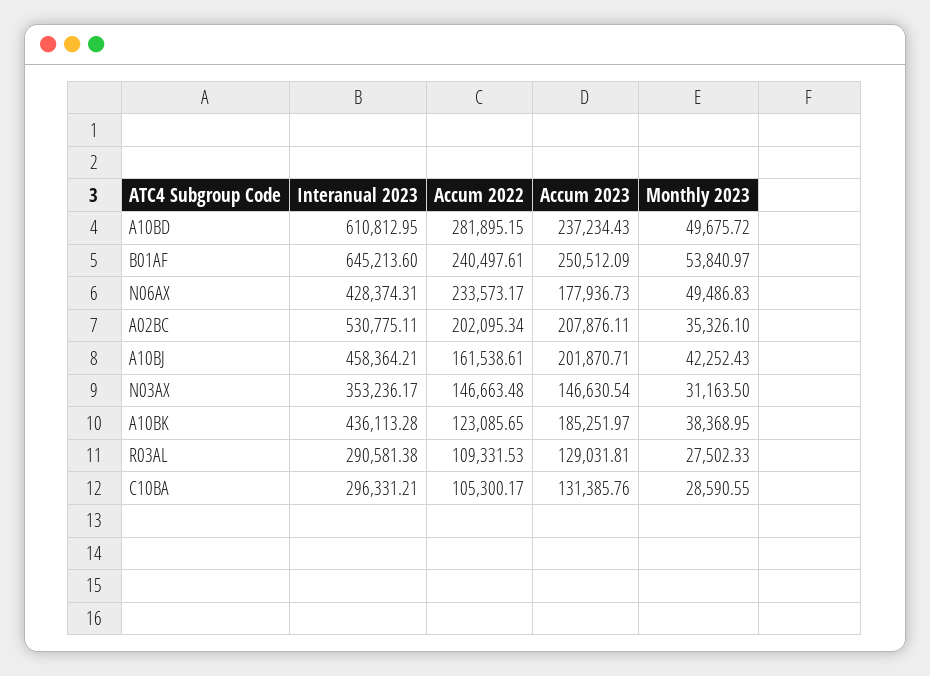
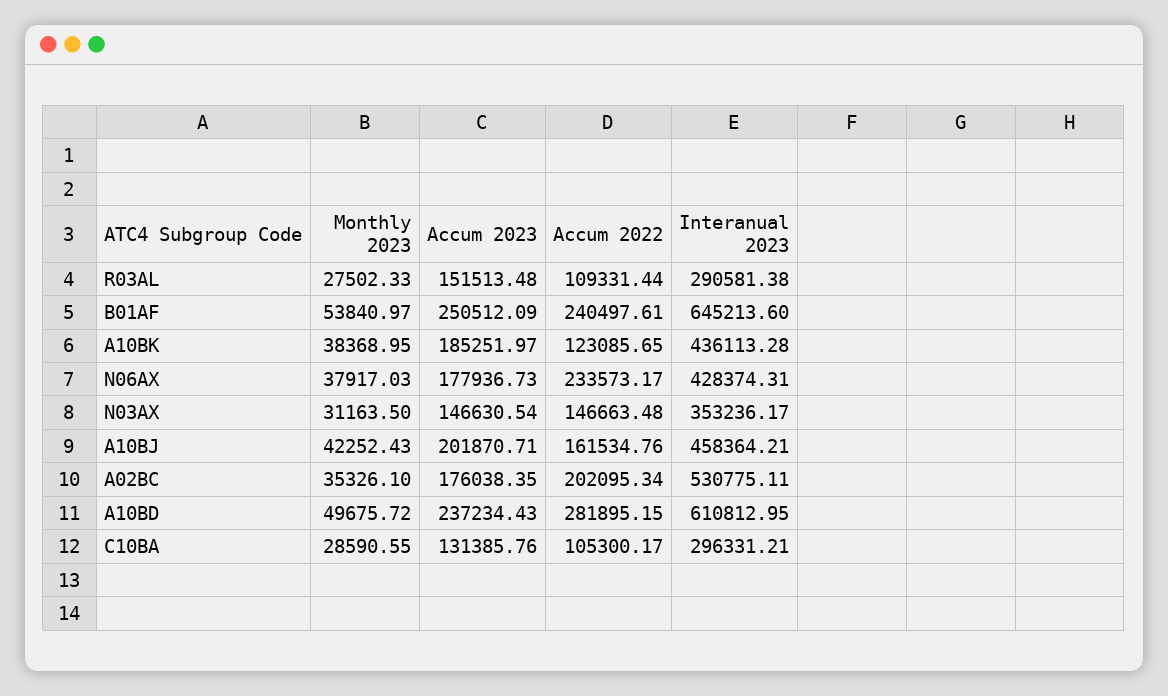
Monthly 2023, N06AX: 49486.83 -> 37917.03
Accum 2023, A02BC: 207876.11 -> 176038.35
Accum 2022, A10BJ: 161538.61 -> 161534.76
Accum 2022, R03AL: 109331.53 -> 109331.44
Accum 2023, R03AL: 129031.81 -> 151513.48

